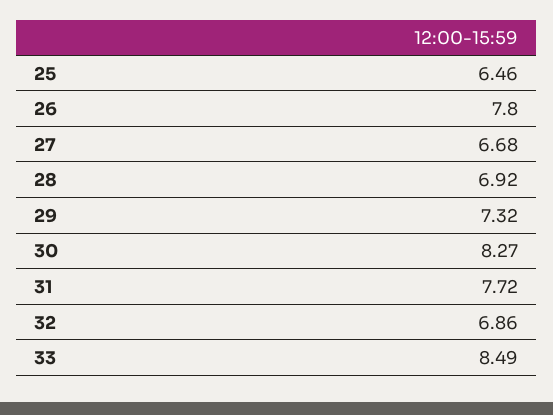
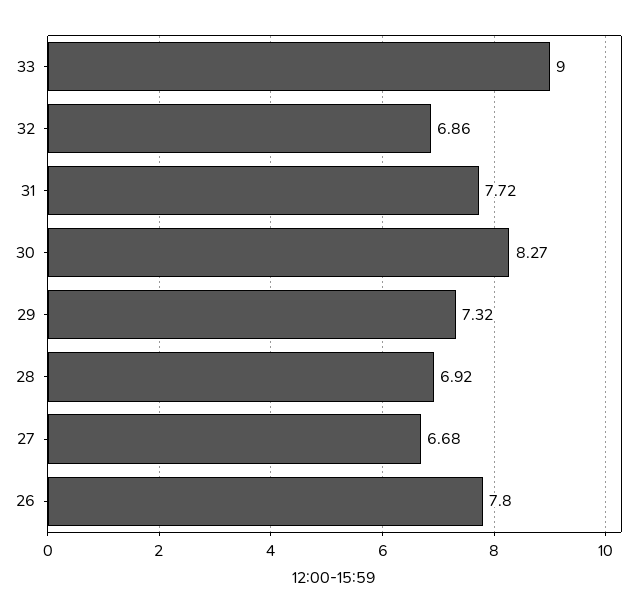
25: 6.46 -> none
33: 8.49 -> 9

